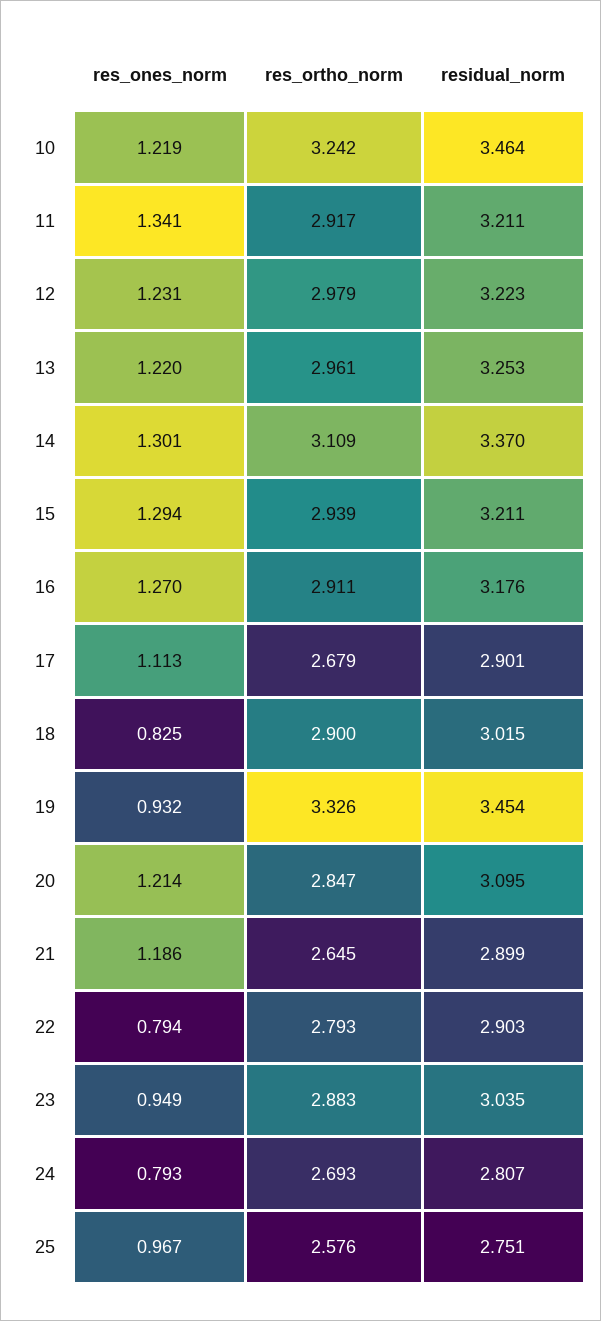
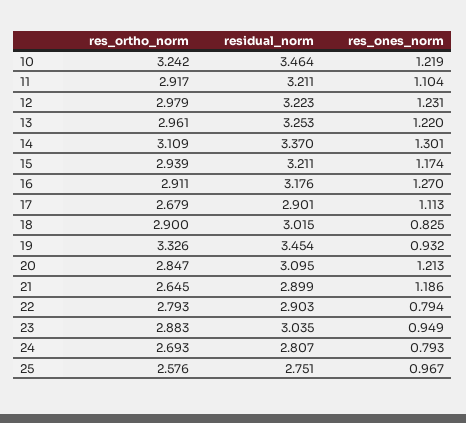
res_ones_norm, 11: 1.341 -> 1.104
res_ones_norm, 15: 1.294 -> 1.174
res_ones_norm, 20: 1.214 -> 1.213

